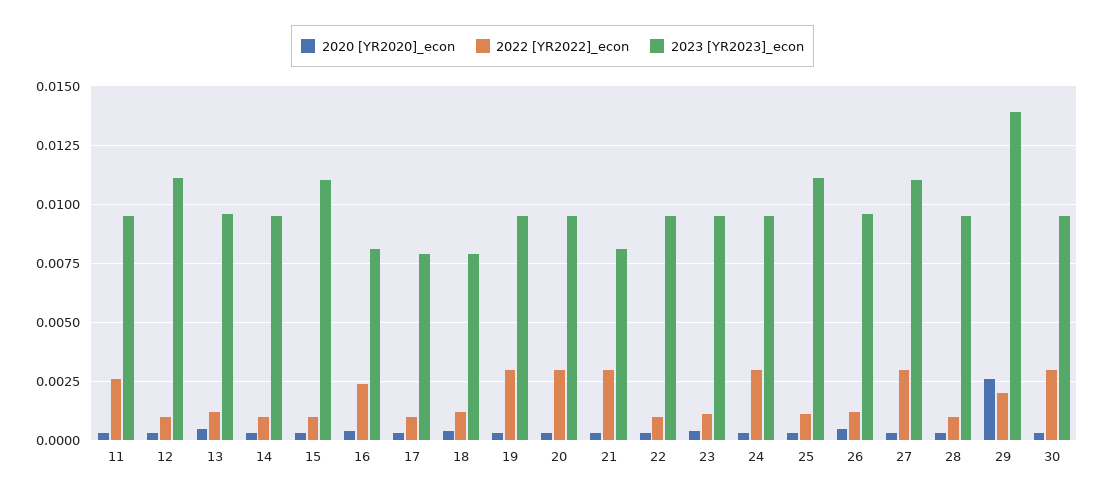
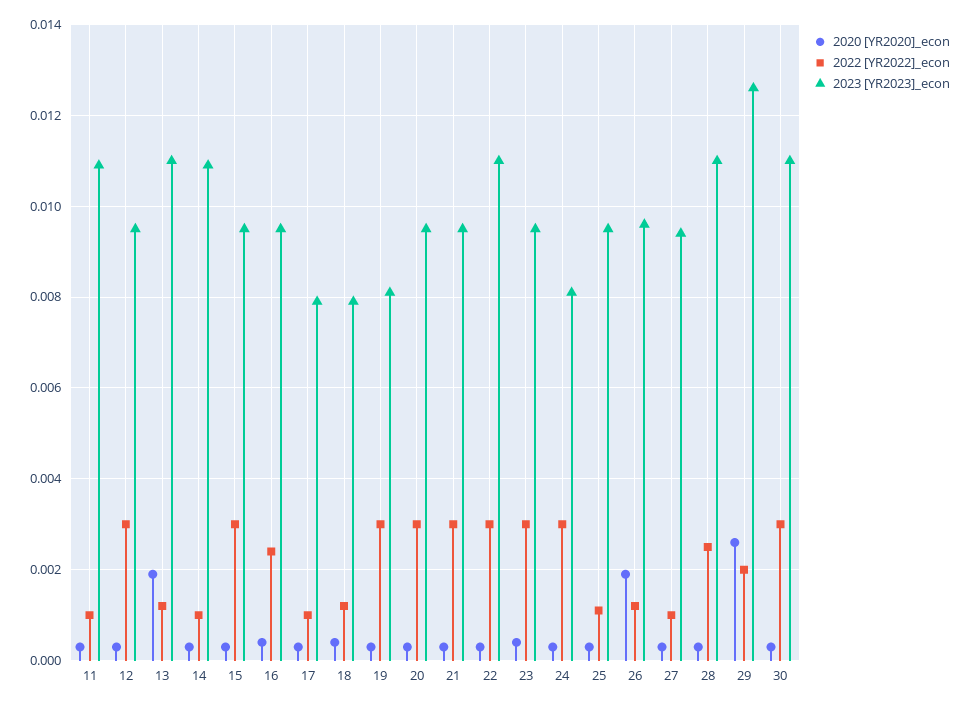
2022 [YR2022]_econ, 11: 0.0025 -> 0.001
2023 [YR2023]_econ, 11: 0.0095 -> 0.011
2022 [YR2022]_econ, 12: 0.001 -> 0.003
2023 [YR2023]_econ, 12: 0.011 -> 0.0095
2020 [YR2020]_econ, 13: 0.0005 -> 0.002
2023 [YR2023]_econ, 13: 0.0095 -> 0.011
2023 [YR2023]_econ, 14: 0.0095 -> 0.011
2022 [YR2022]_econ, 15: 0.001 -> 0.003
2023 [YR2023]_econ, 15: 0.011 -> 0.0095
2023 [YR2023]_econ, 16: 0.008 -> 0.0095
2023 [YR2023]_econ, 19: 0.0095 -> 0.008
2023 [YR2023]_econ, 21: 0.008 -> 0.0095
2022 [YR2022]_econ, 22: 0.001 -> 0.003
2023 [YR2023]_econ, 22: 0.0095 -> 0.011
2022 [YR2022]_econ, 23: 0.001 -> 0.003
2023 [YR2023]_econ, 24: 0.0095 -> 0.008
2023 [YR2023]_econ, 25: 0.011 -> 0.0095
2020 [YR2020]_econ, 26: 0.0005 -> 0.002
2022 [YR2022]_econ, 27: 0.003 -> 0.001
2023 [YR2023]_econ, 27: 0.011 -> 0.0095
2022 [YR2022]_econ, 28: 0.001 -> 0.0025
2023 [YR2023]_econ, 28: 0.0095 -> 0.011
2023 [YR2023]_econ, 29: 0.014 -> 0.0125
2023 [YR2023]_econ, 30: 0.0095 -> 0.011

